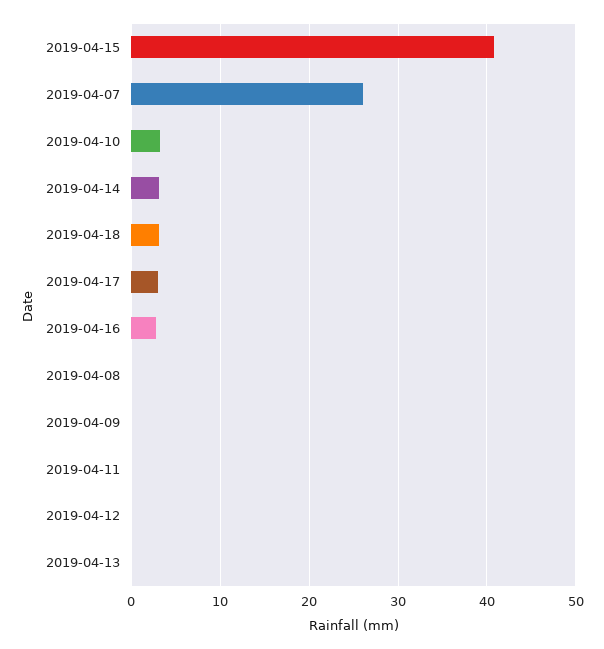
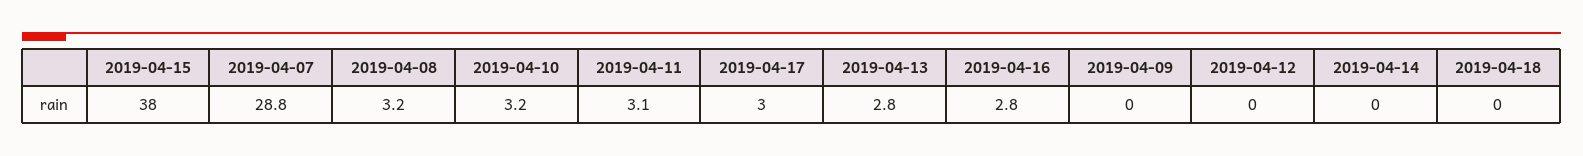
2019-04-15: 41 -> 38
2019-04-07: 26 -> 28.8
2019-04-14: 3 -> 0
2019-04-18: 3 -> 0
2019-04-08: 0 -> 3.2
2019-04-11: 0 -> 3.1
2019-04-13: 0 -> 2.8

